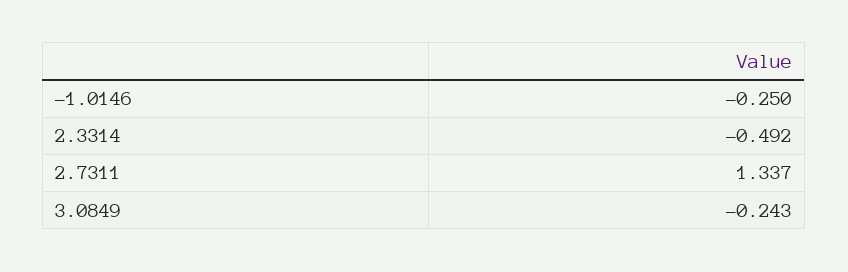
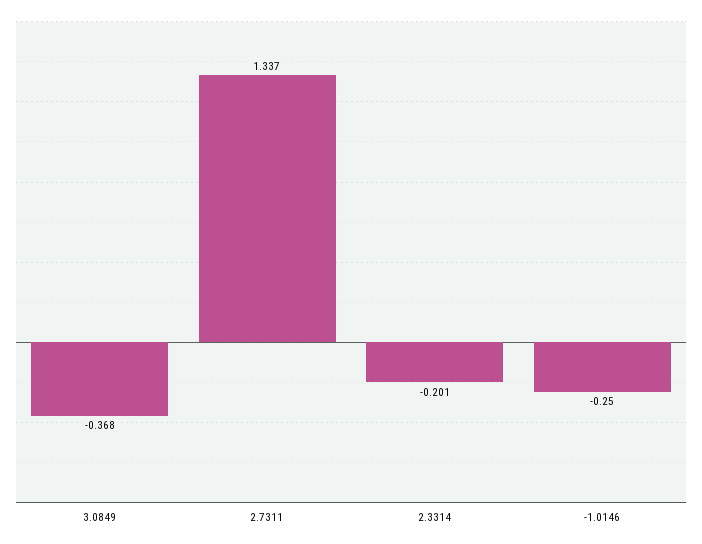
2.3314: -0.492 -> -0.201
3.0849: -0.243 -> -0.368

